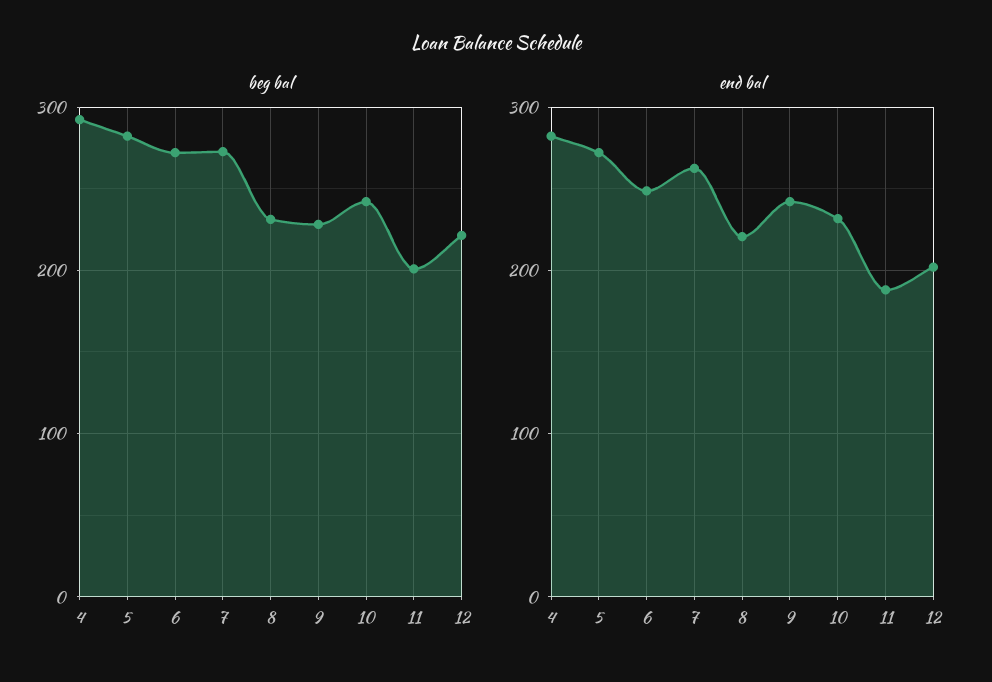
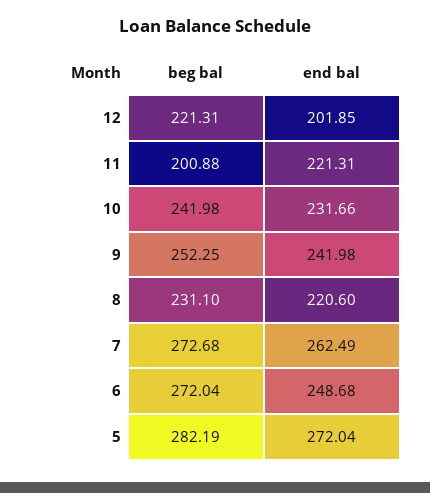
beg bal, 4: 290 -> none
beg bal, 9: 230 -> 252.25
end bal, 4: 280 -> none
end bal, 11: 190 -> 221.31

